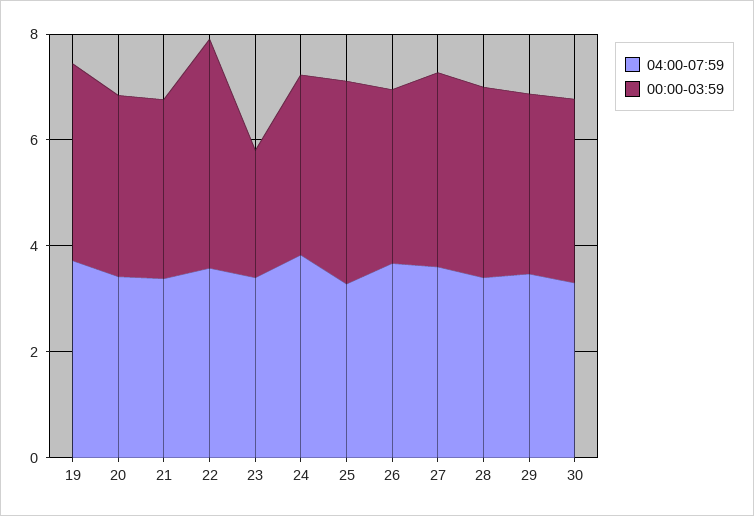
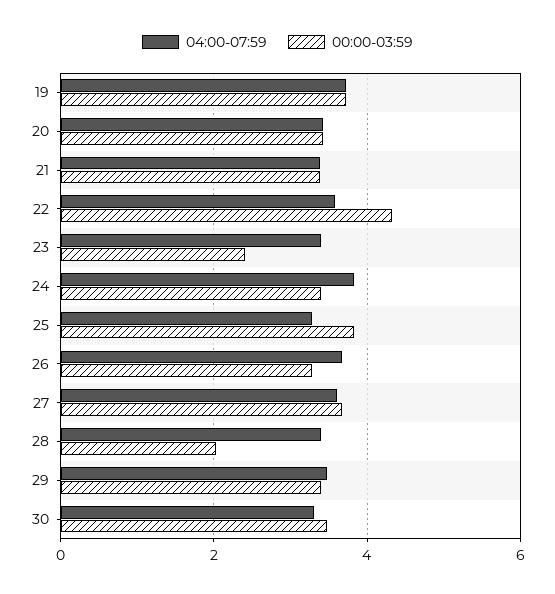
00:00-03:59, 28: 3.5 -> 2

